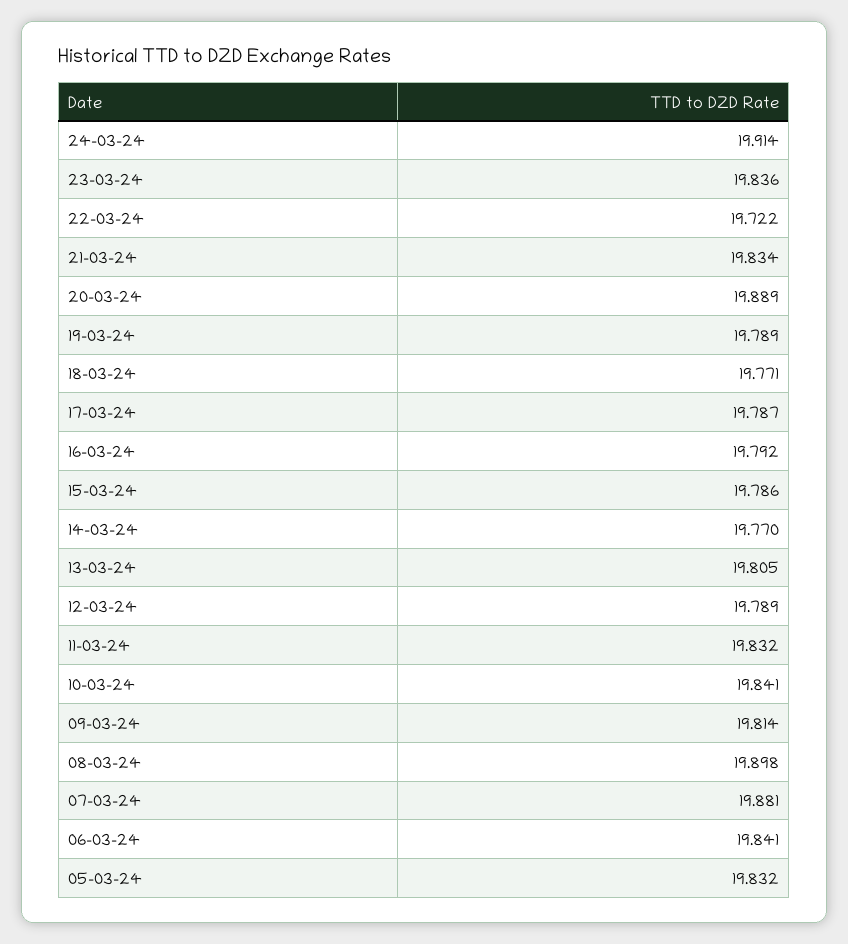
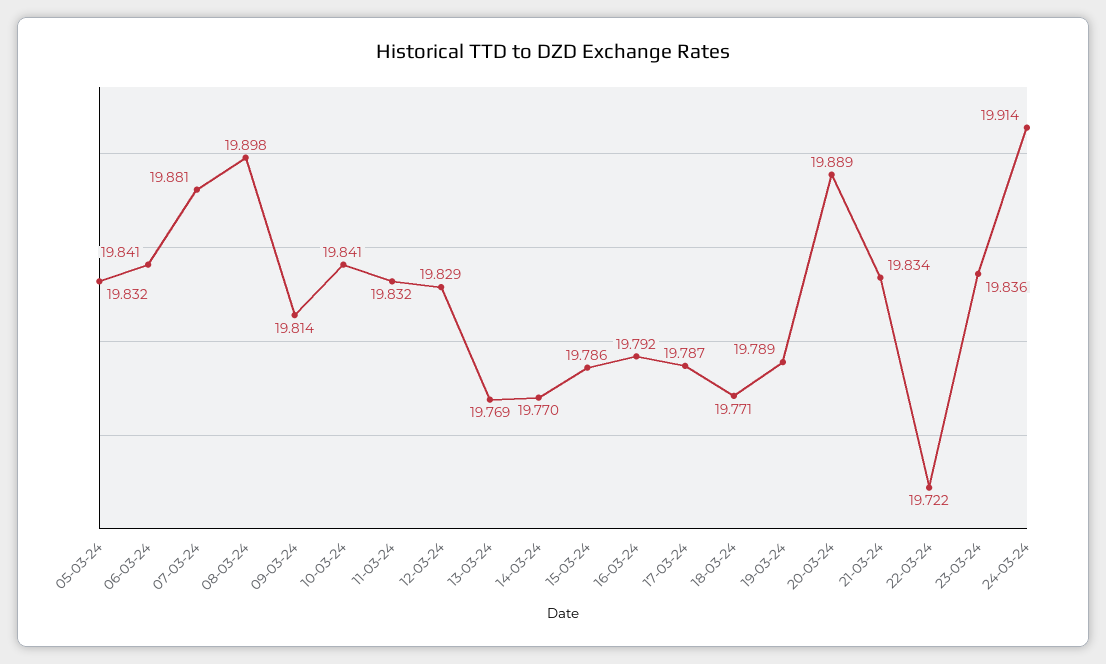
13-03-24: 19.805 -> 19.769
12-03-24: 19.789 -> 19.829

